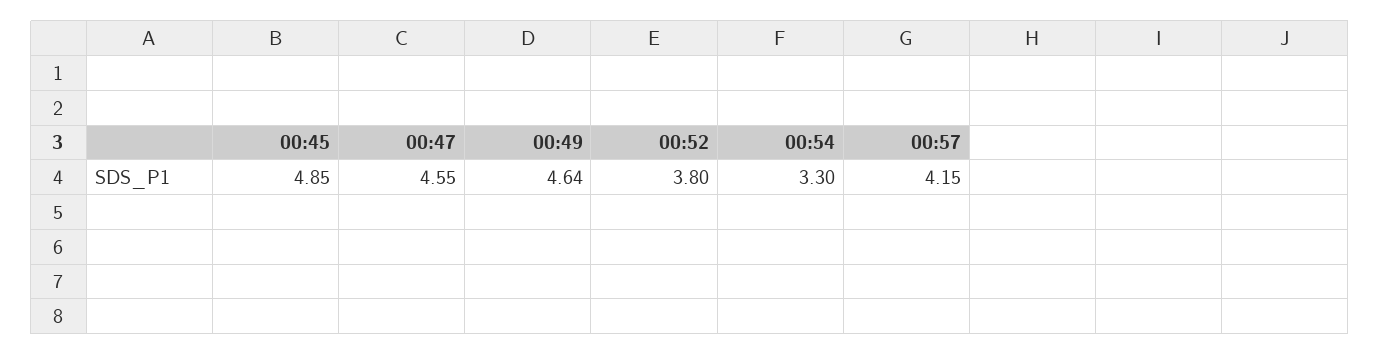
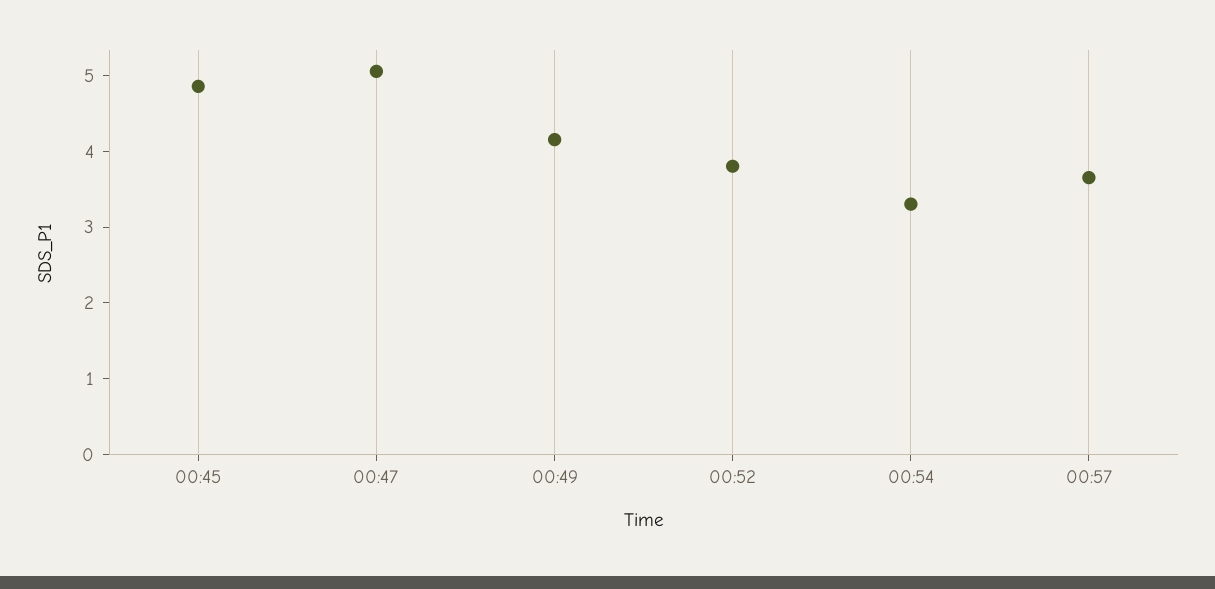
00:47: 4.55 -> 5
00:49: 4.64 -> 4.2
00:57: 4.15 -> 3.6

